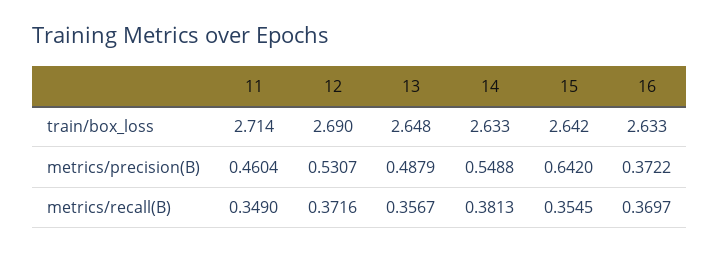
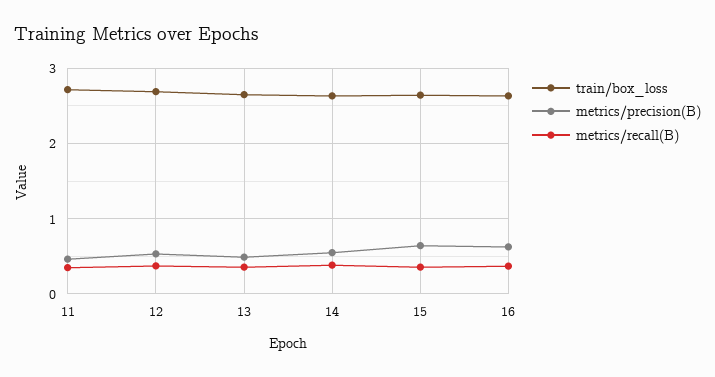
metrics/precision(B), 16: 0.3722 -> 0.6

